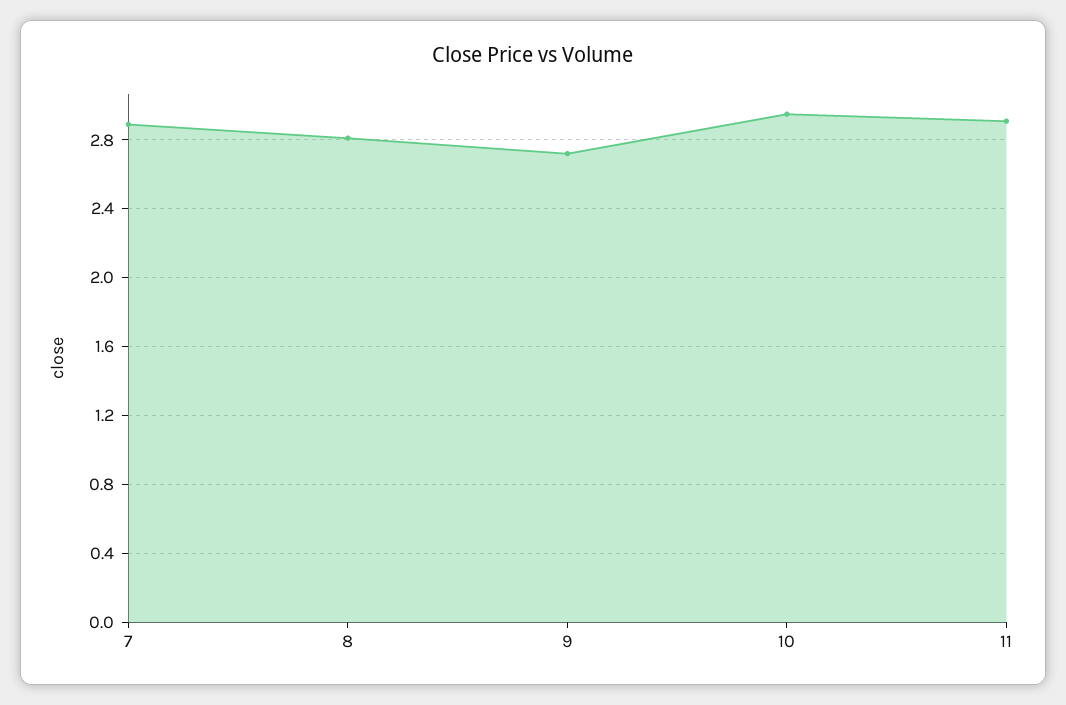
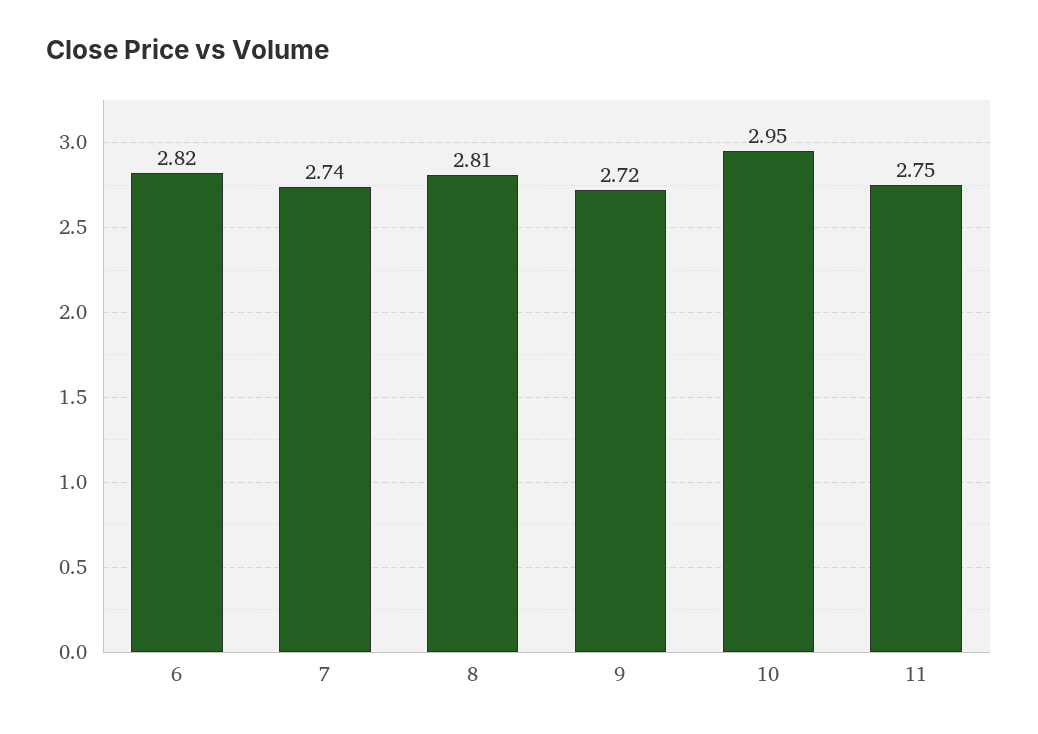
7: 2.9 -> 2.74
11: 2.9 -> 2.75
6: none -> 2.82

